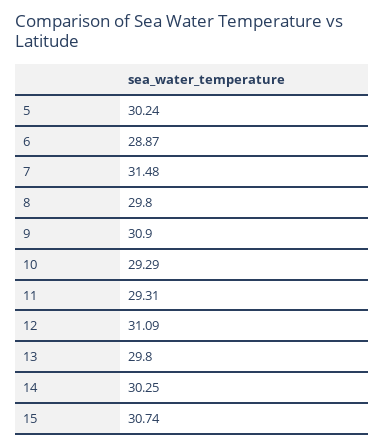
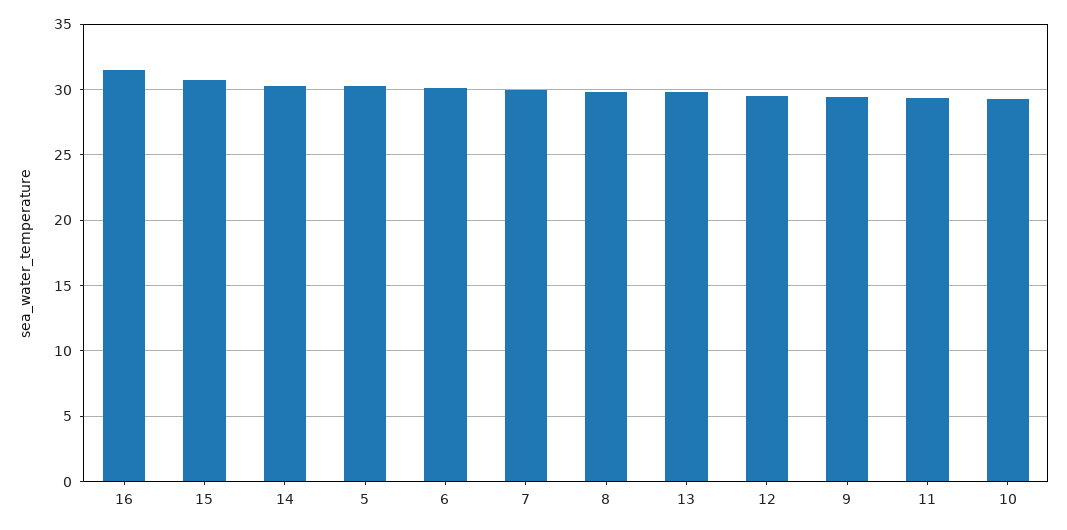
6: 28.87 -> 30
7: 31.48 -> 30
9: 30.9 -> 29.5
12: 31.09 -> 29.5
16: none -> 31.5

